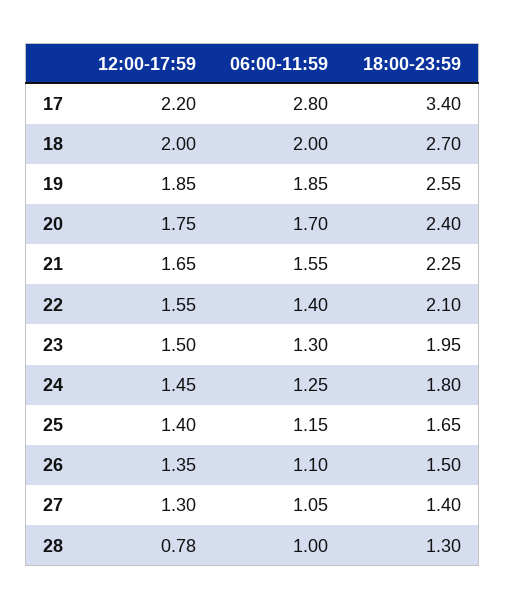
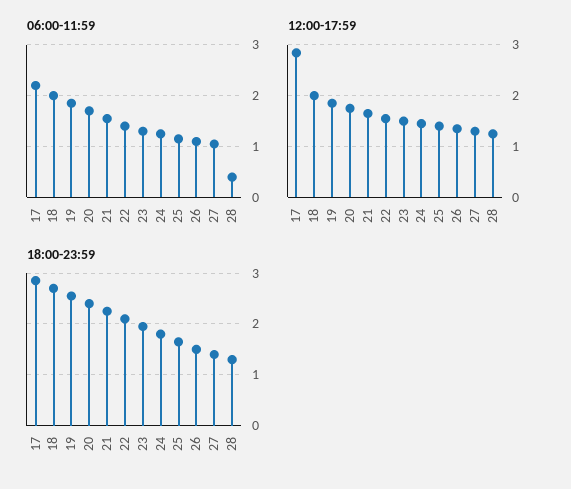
12:00-17:59, 17: 2.2 -> 2.8
06:00-11:59, 17: 2.8 -> 2.2
18:00-23:59, 17: 3.4 -> 2.8
12:00-17:59, 28: 0.78 -> 1.2
06:00-11:59, 28: 1 -> 0.4

